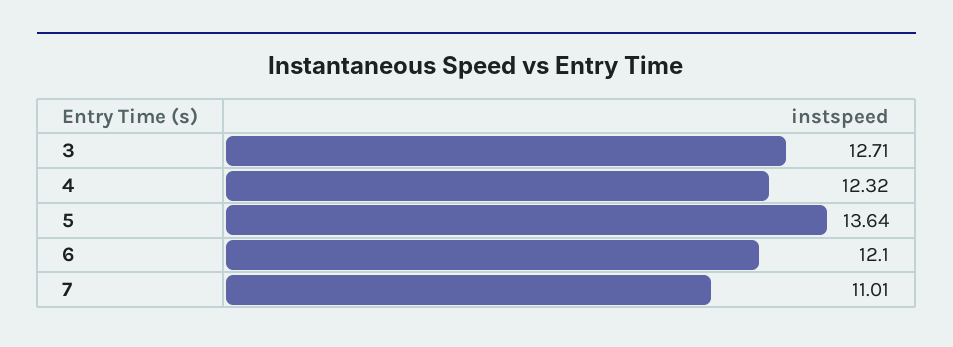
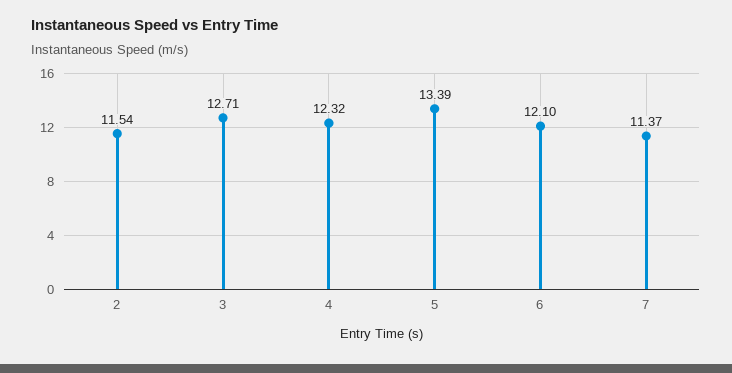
5: 13.64 -> 13.39
7: 11.01 -> 11.37
2: none -> 11.54

